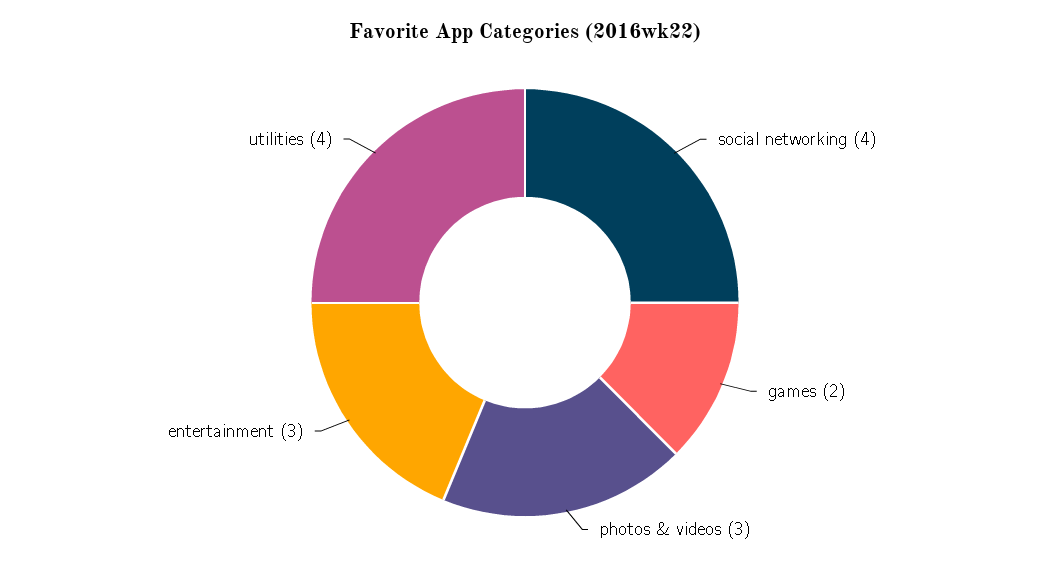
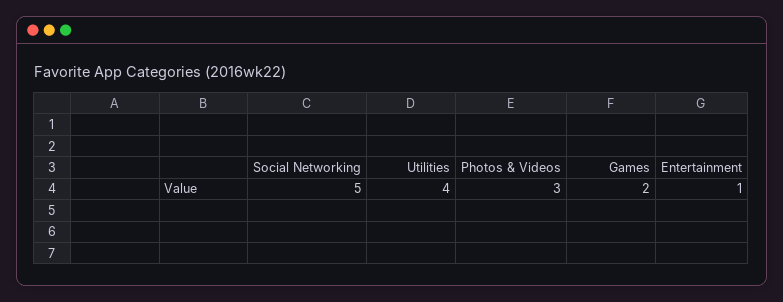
social networking: 4 -> 5
entertainment: 3 -> 1

